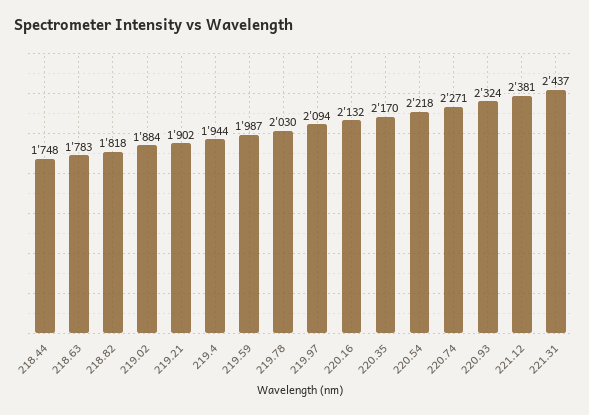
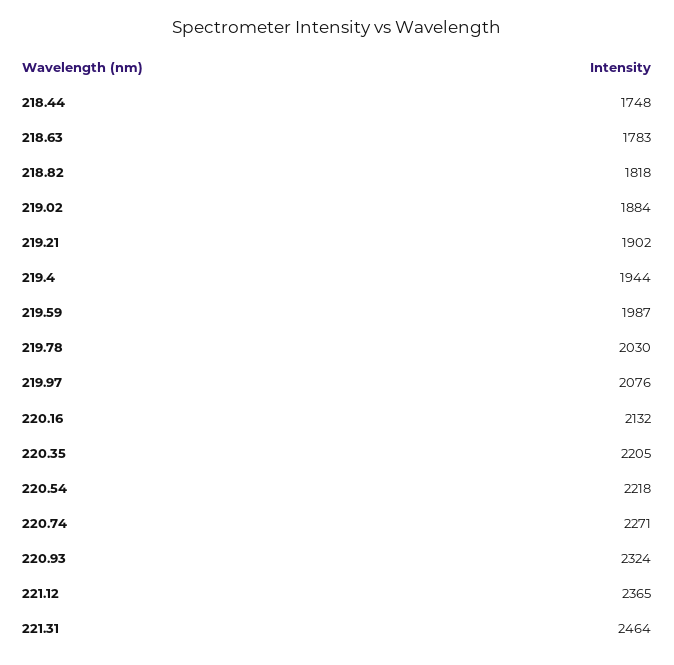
219.97: 2094 -> 2076
220.35: 2170 -> 2205
221.12: 2381 -> 2365
221.31: 2437 -> 2464

